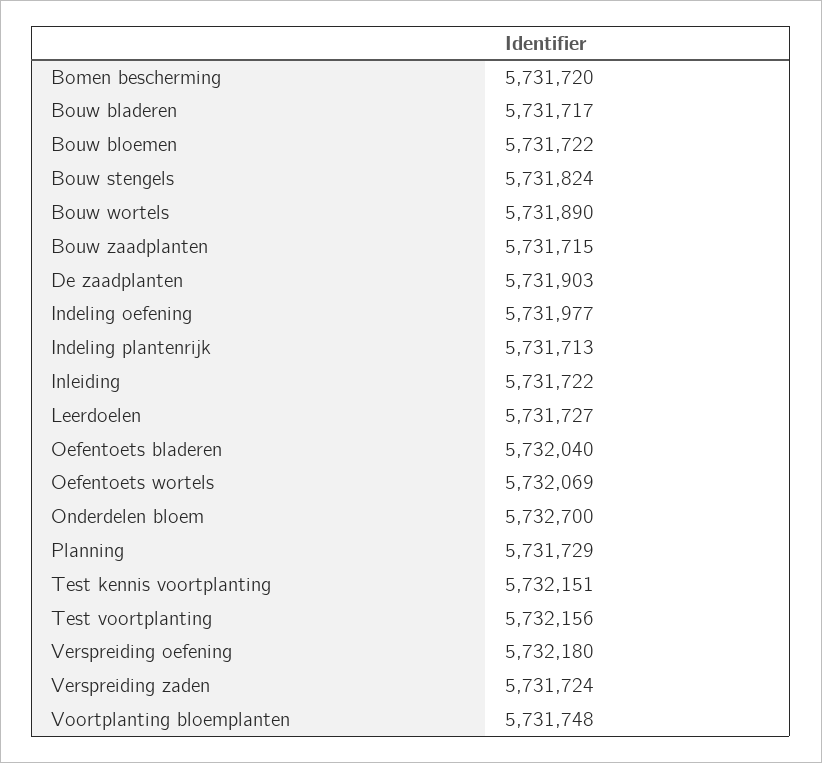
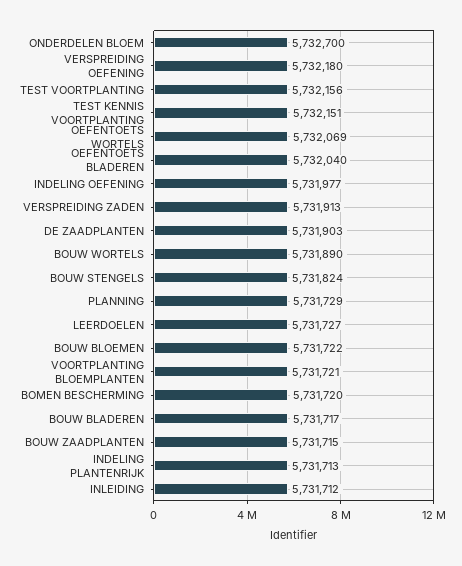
Inleiding: 5731722 -> 5731712
Verspreiding zaden: 5731724 -> 5731913
Voortplanting bloemplanten: 5731748 -> 5731721

